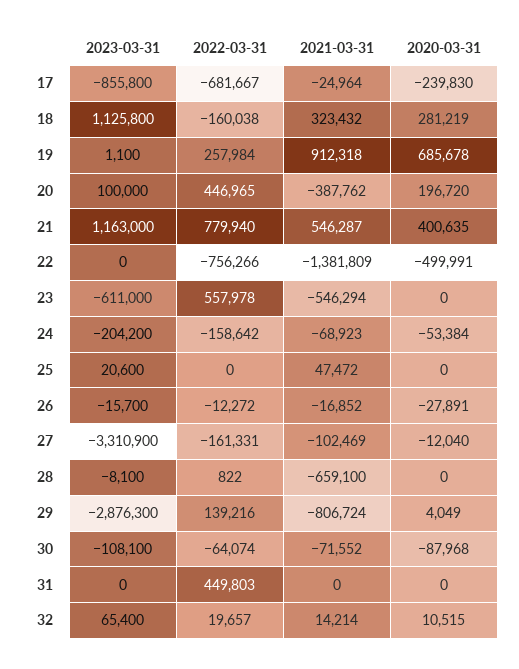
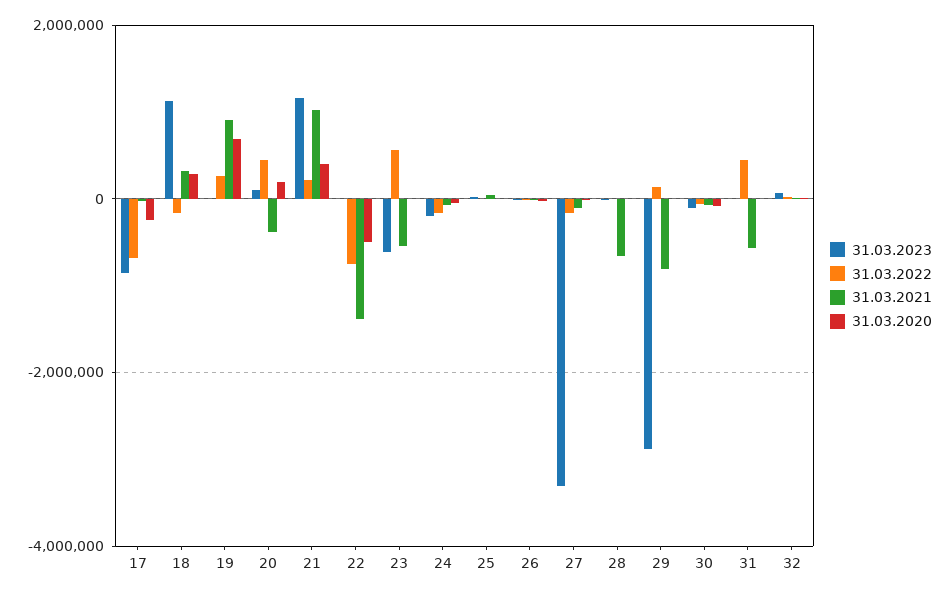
2022-03-31, 21: 779940 -> 200000
2021-03-31, 21: 546287 -> 1000000
2021-03-31, 31: 0 -> -600000

